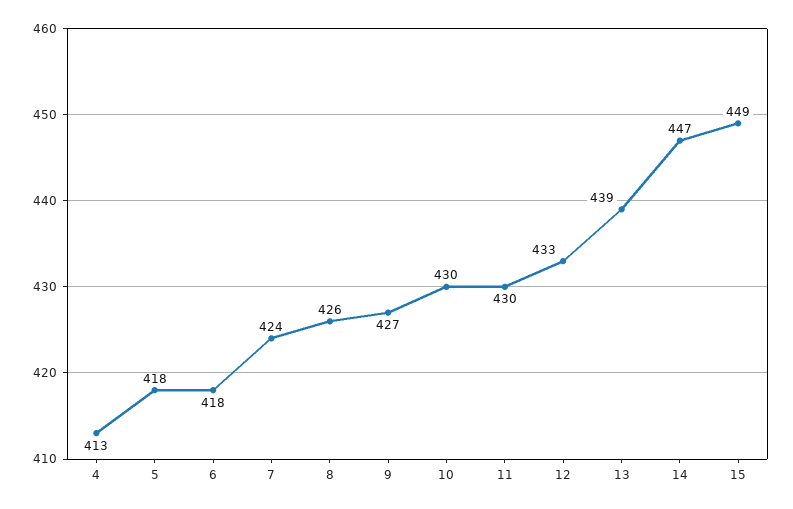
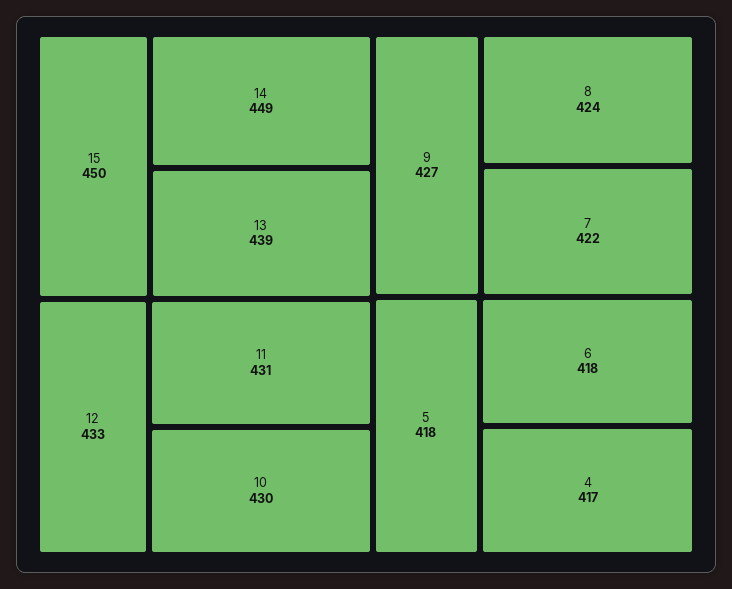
4: 413 -> 417
7: 424 -> 422
8: 426 -> 424
11: 430 -> 431
14: 447 -> 449
15: 449 -> 450

